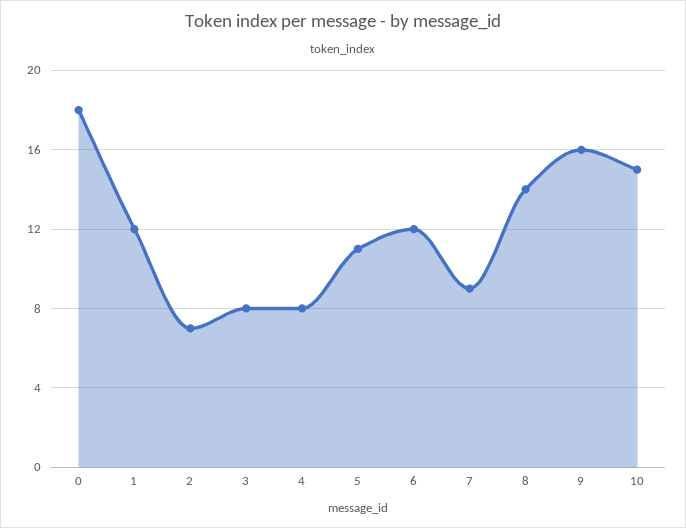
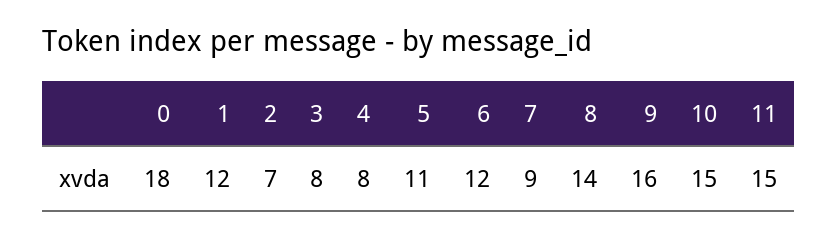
11: none -> 15

